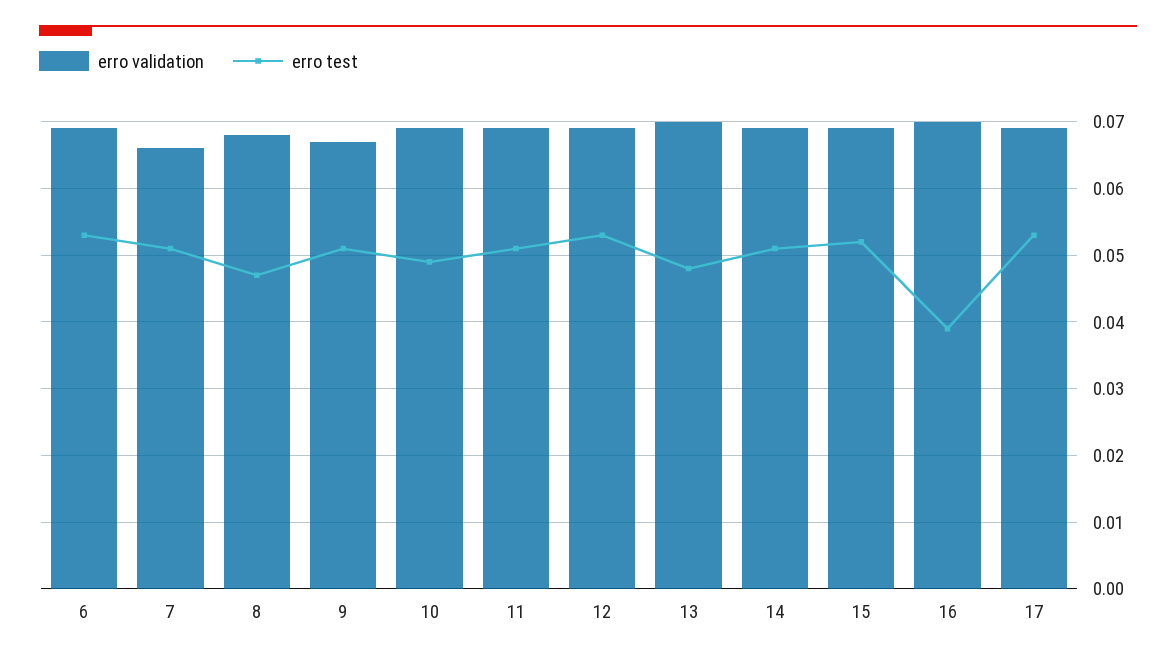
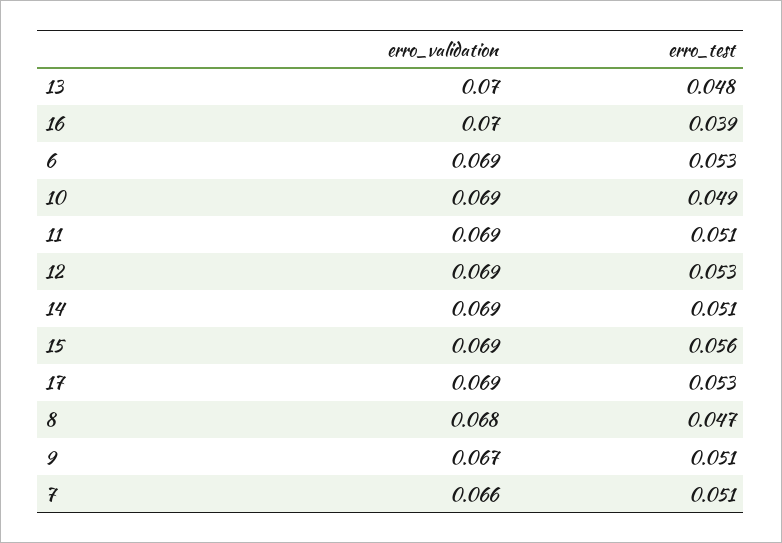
erro test, 15: 0.052 -> 0.056

